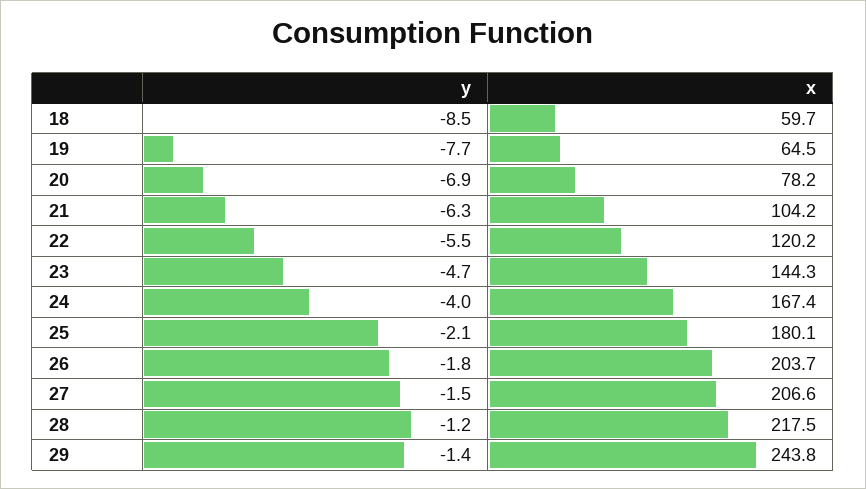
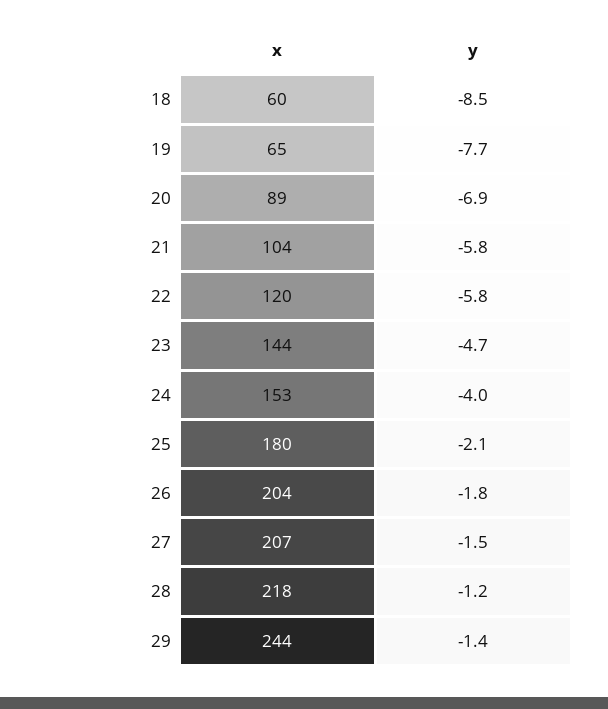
x, 20: 78.2 -> 89
y, 21: -6.3 -> -5.8
y, 22: -5.5 -> -5.8
x, 24: 167.4 -> 153

